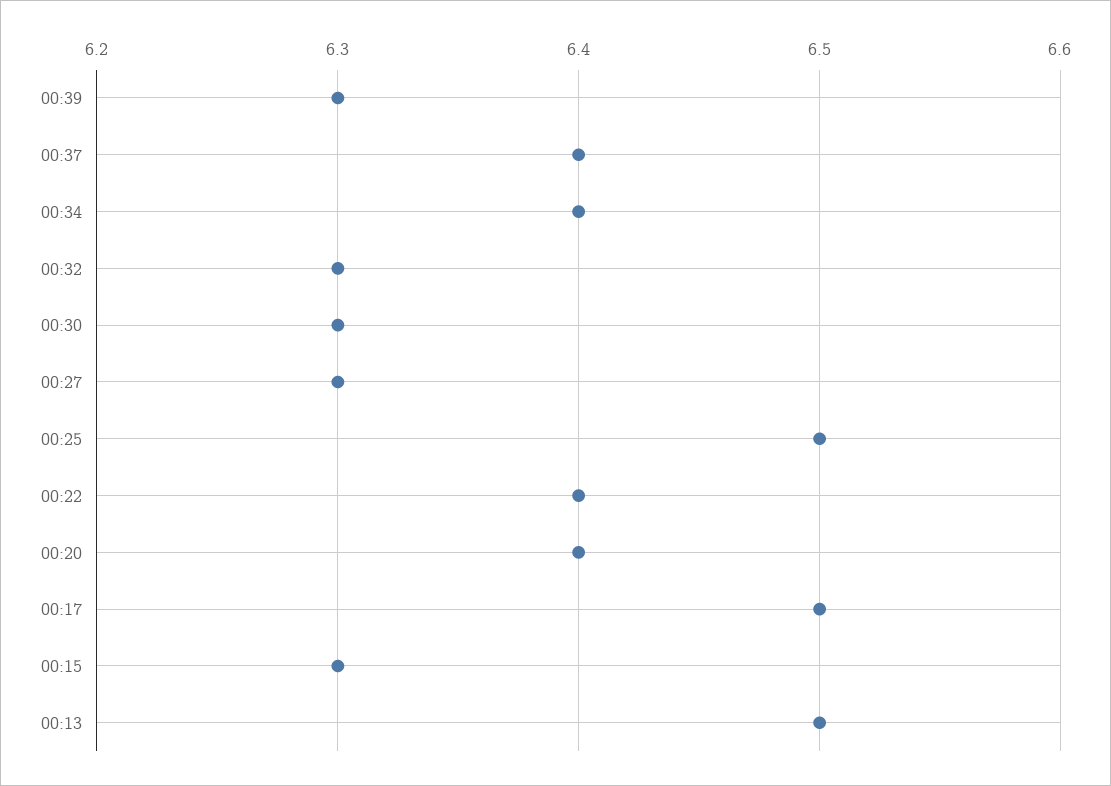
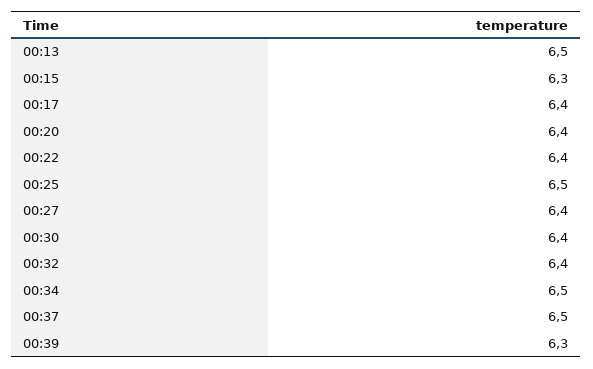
00:37: 6.4 -> 6.5
00:34: 6.4 -> 6.5
00:32: 6.3 -> 6.4
00:30: 6.3 -> 6.4
00:27: 6.3 -> 6.4
00:17: 6.5 -> 6.4

